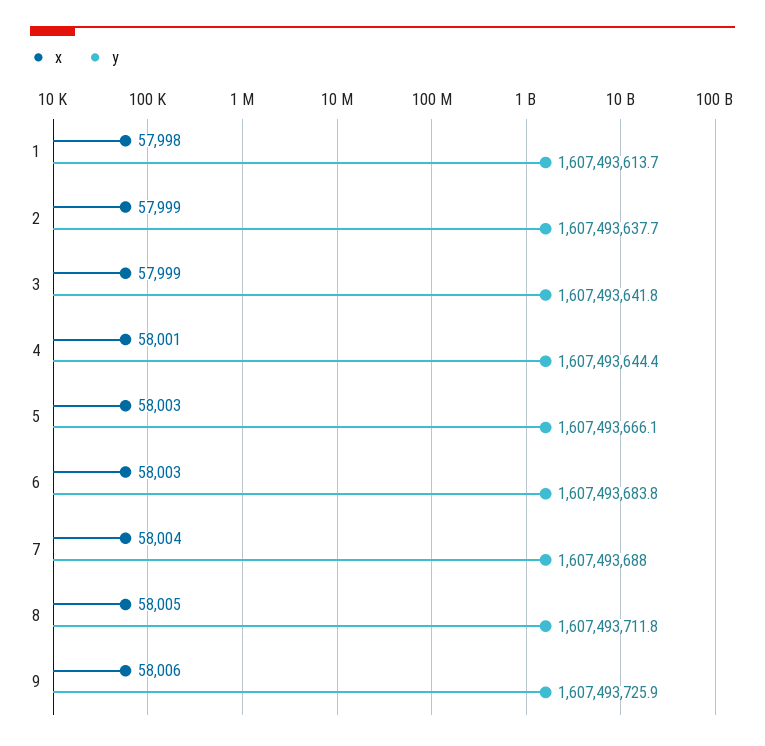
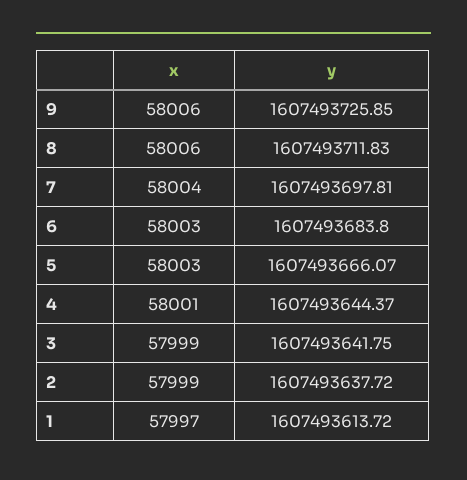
x, 1: 57998 -> 57997
y, 7: 1607493688 -> 1607493697.81
x, 8: 58005 -> 58006

